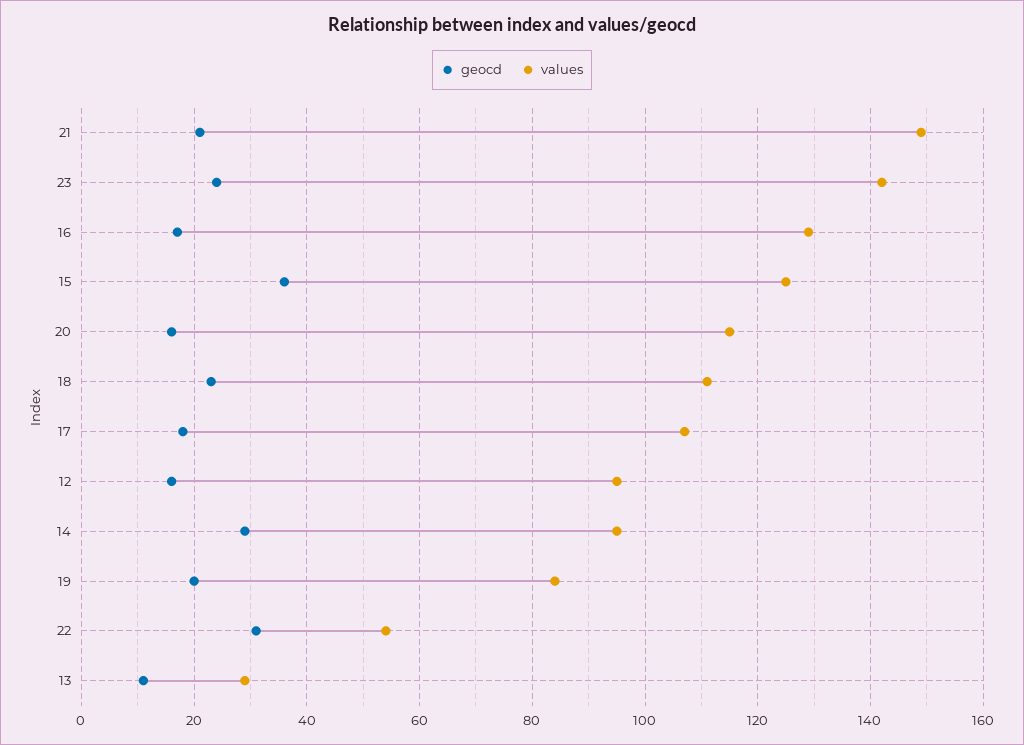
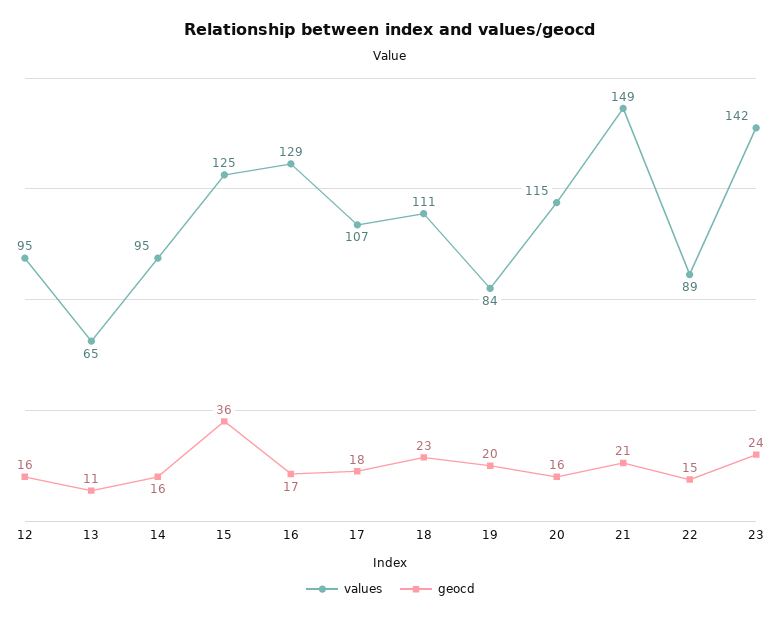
geocd, 14: 30 -> 16
geocd, 22: 30 -> 15
values, 22: 55 -> 89
values, 13: 30 -> 65

